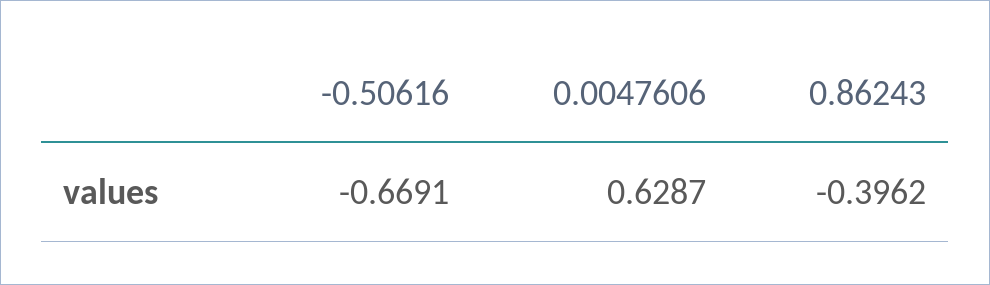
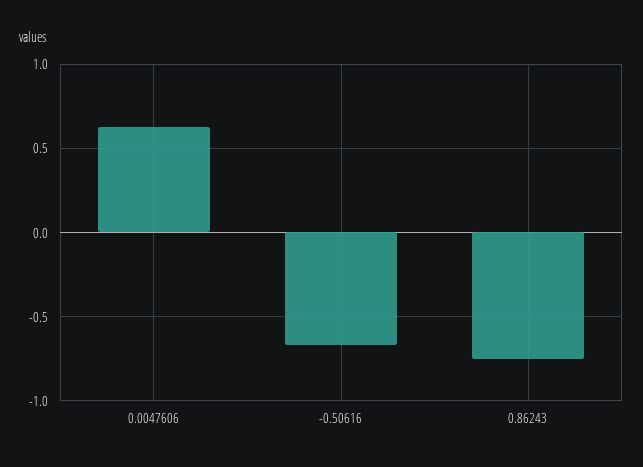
0.86243: -0.3962 -> -0.75

